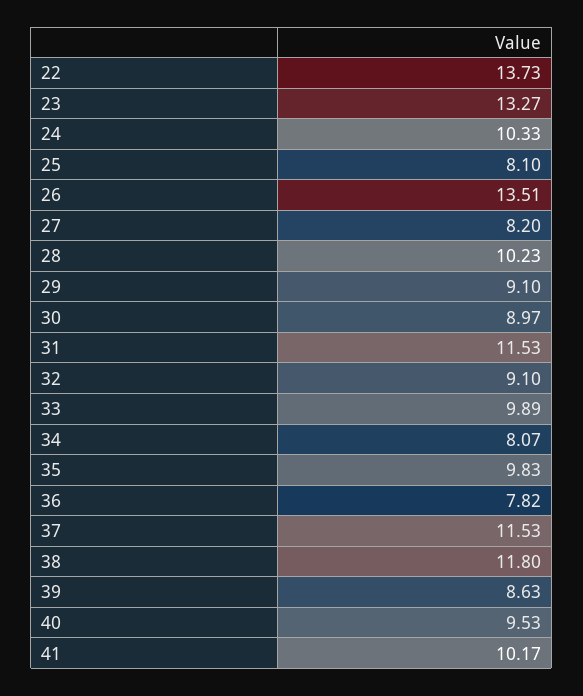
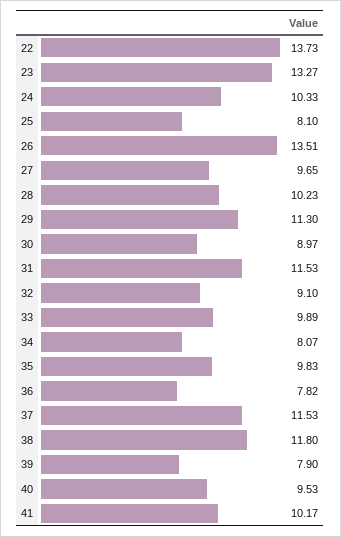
27: 8.2 -> 9.65
29: 9.1 -> 11.3
39: 8.63 -> 7.9

